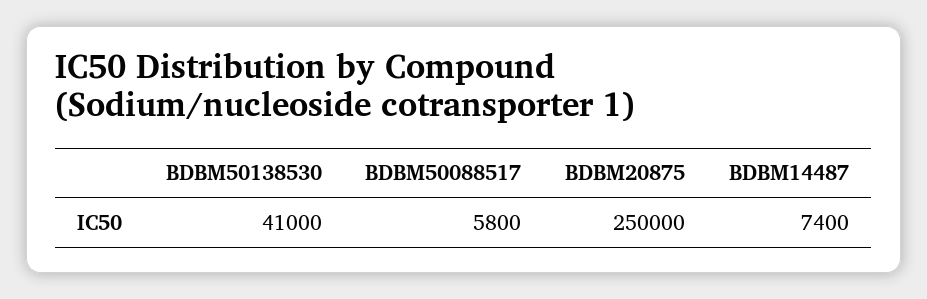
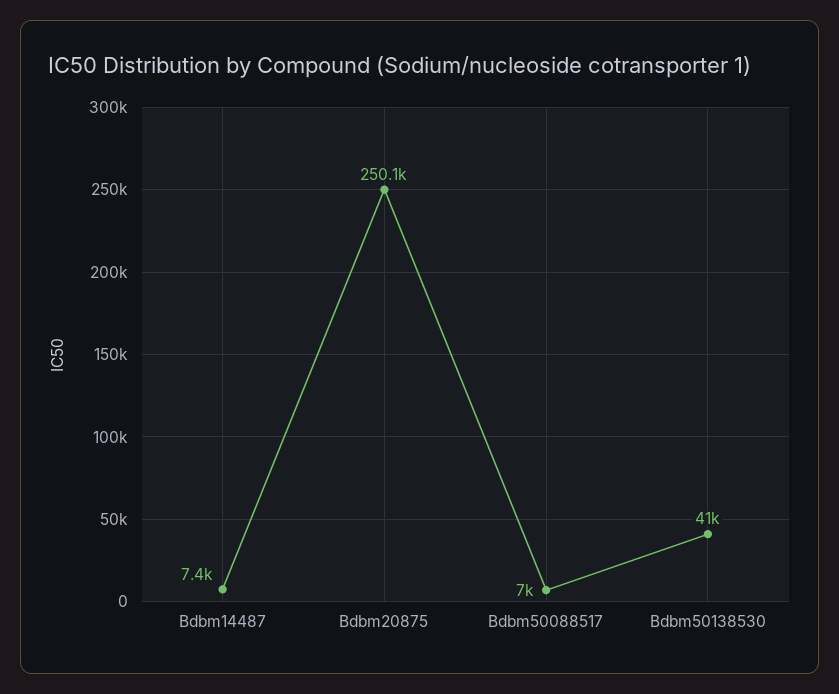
BDBM50088517: 5800 -> 7000
BDBM20875: 250000 -> 250100

